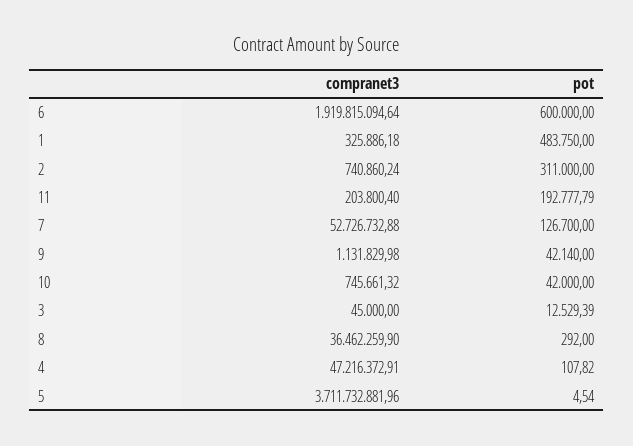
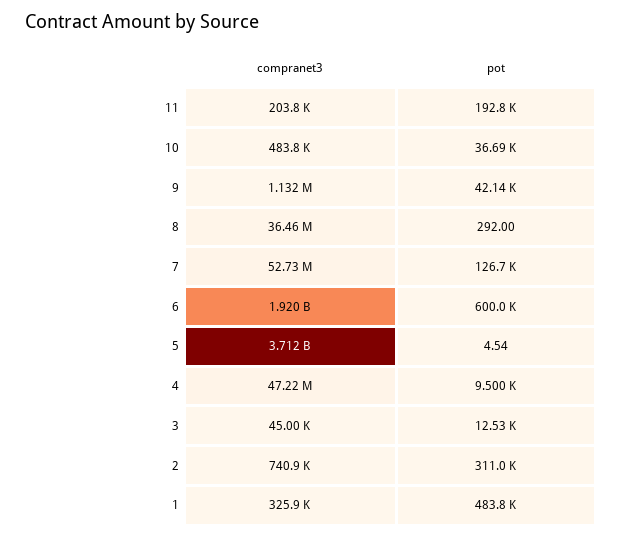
compranet3, 10: 745661.32 -> 483800
pot, 10: 42000 -> 36690
pot, 4: 107.82 -> 9500

